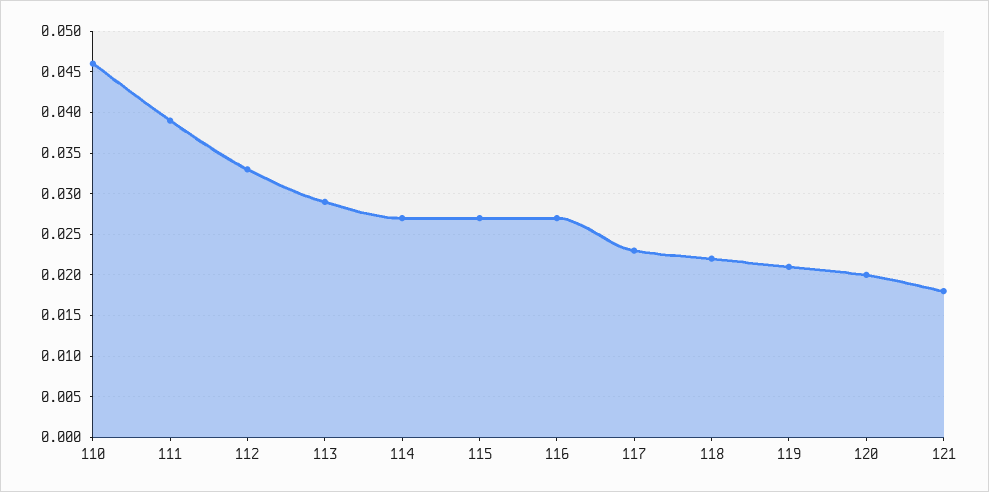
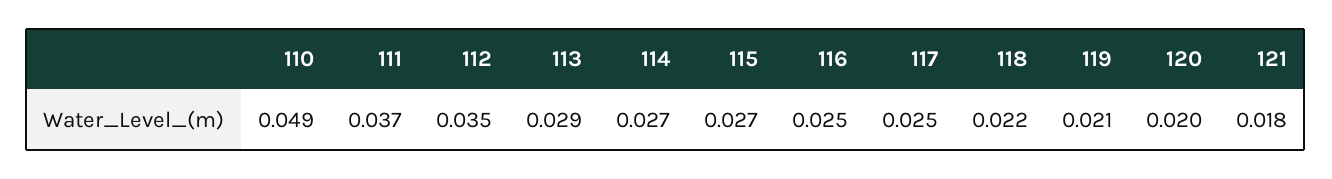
110: 0.046 -> 0.049
111: 0.039 -> 0.037
112: 0.033 -> 0.035
116: 0.027 -> 0.025
117: 0.023 -> 0.025

